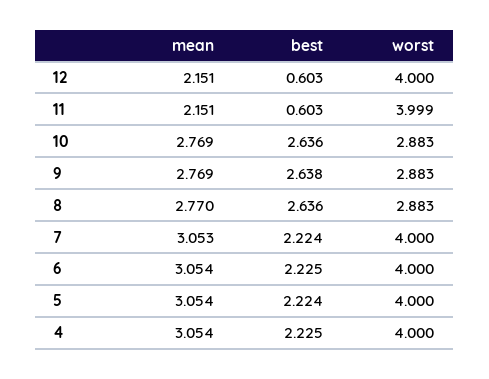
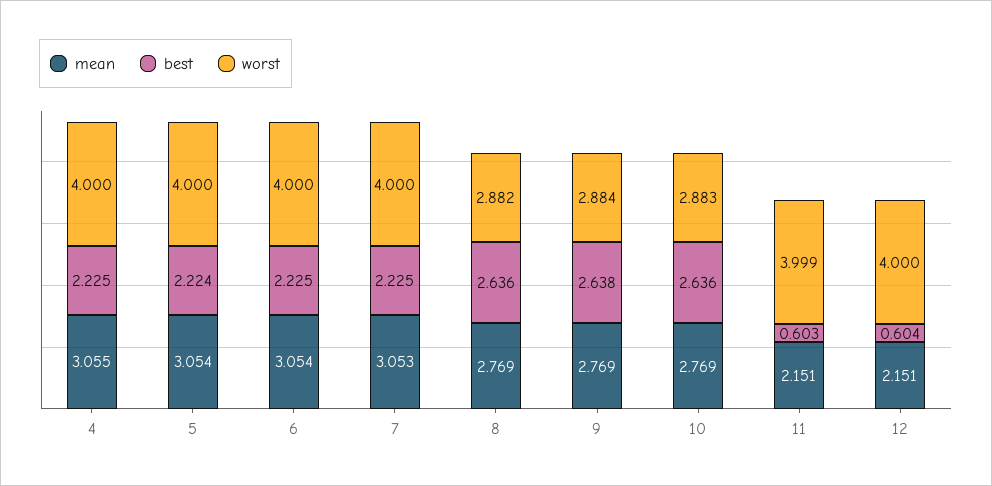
best, 12: 0.603 -> 0.604
worst, 9: 2.883 -> 2.884
mean, 8: 2.77 -> 2.769
worst, 8: 2.883 -> 2.882
best, 7: 2.224 -> 2.225
mean, 4: 3.054 -> 3.055

